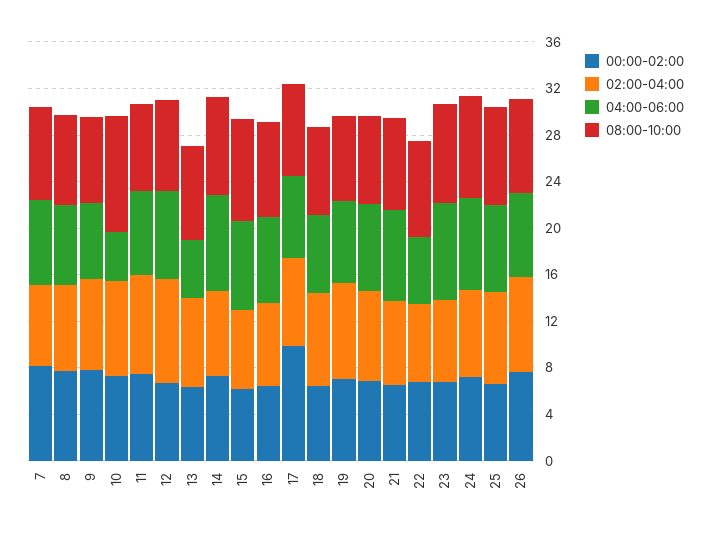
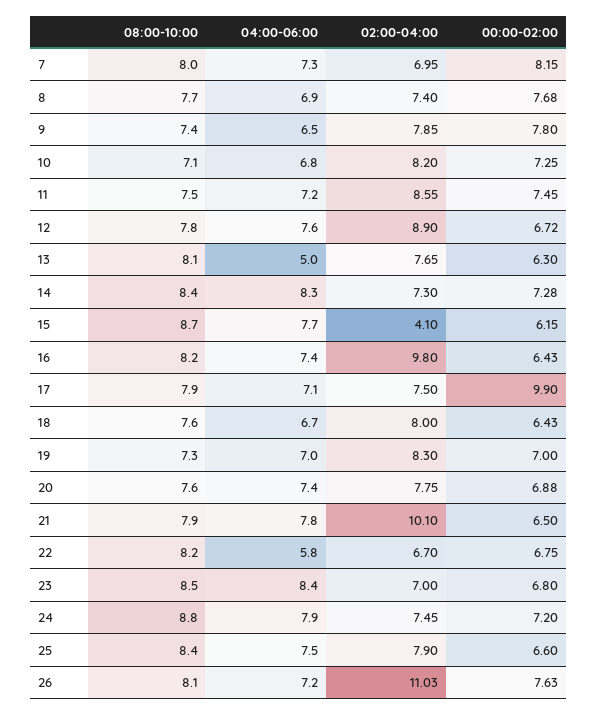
04:00-06:00, 10: 4 -> 6.8
08:00-10:00, 10: 10 -> 7.1
02:00-04:00, 15: 7 -> 4.1
02:00-04:00, 16: 7 -> 9.8
02:00-04:00, 21: 7 -> 10.1
02:00-04:00, 26: 8 -> 11.03

